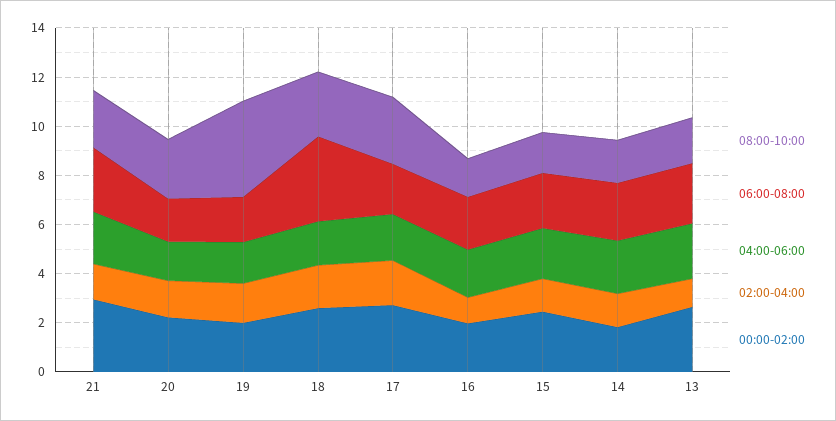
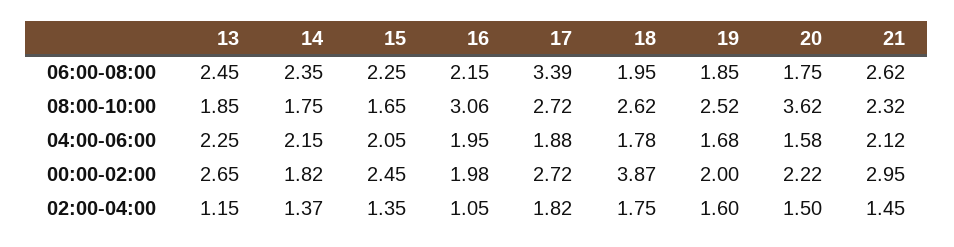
08:00-10:00, 20: 2.5 -> 3.62
08:00-10:00, 19: 4 -> 2.52
06:00-08:00, 18: 3.5 -> 1.95
00:00-02:00, 18: 2.5 -> 3.87
06:00-08:00, 17: 2 -> 3.39
08:00-10:00, 16: 1.5 -> 3.06

